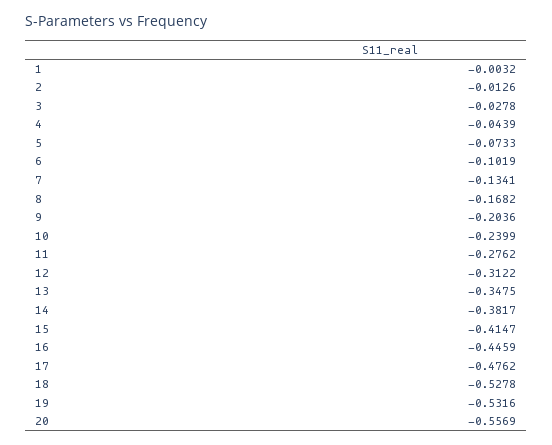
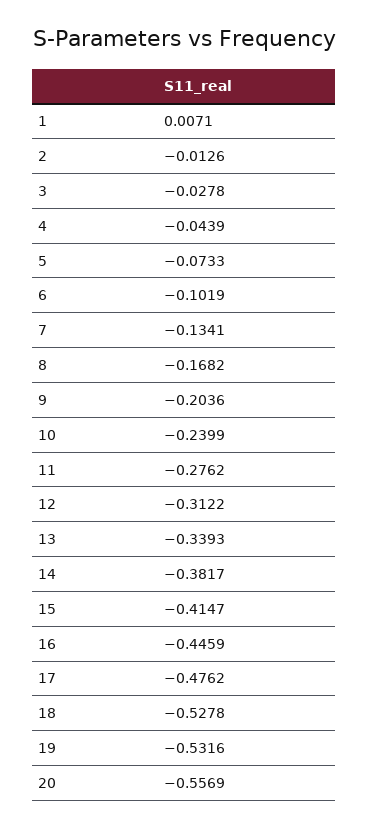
1: -0.0032 -> 0.0071
13: -0.3475 -> -0.3393

